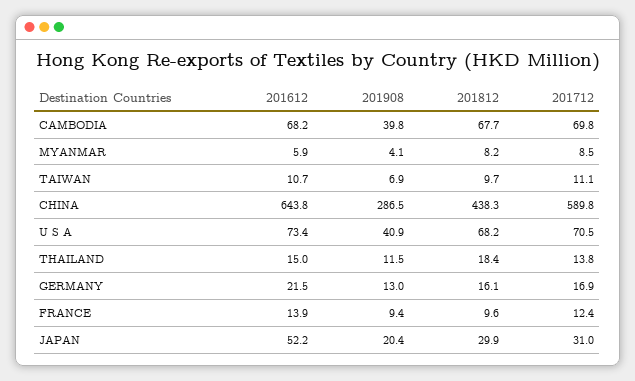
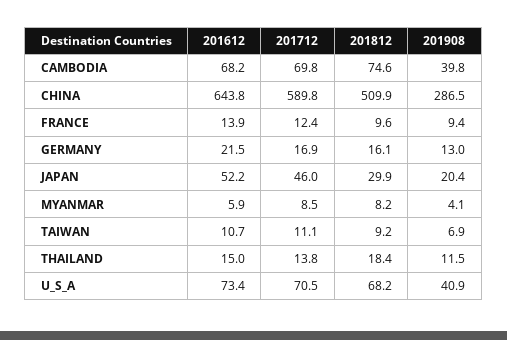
201812, CAMBODIA: 67.7 -> 74.6
201812, TAIWAN: 9.7 -> 9.2
201812, CHINA: 438.3 -> 509.9
201712, JAPAN: 31 -> 46

